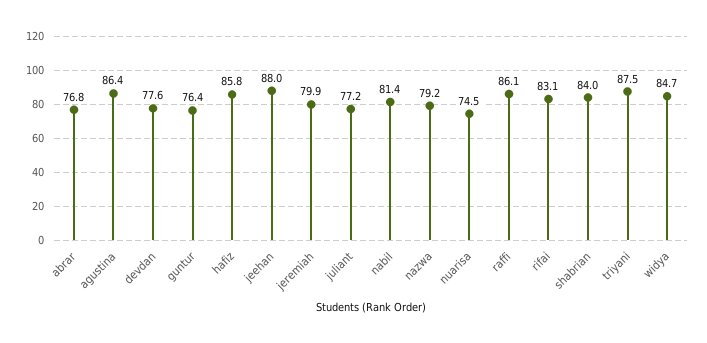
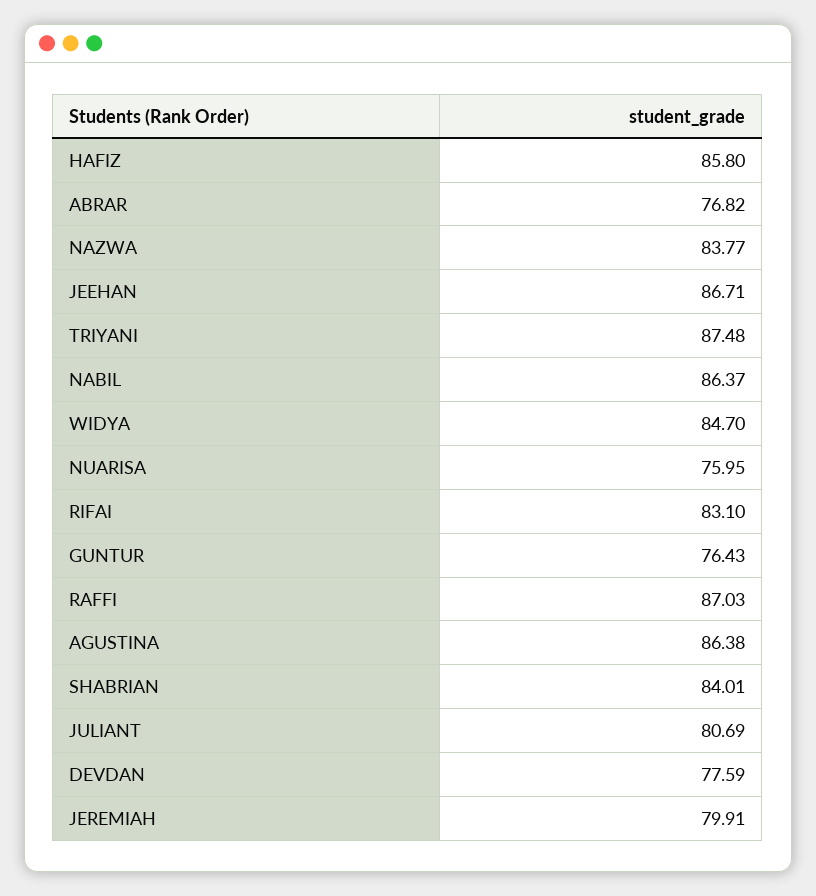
jeehan: 88 -> 86.71
juliant: 77.2 -> 80.69
nabil: 81.4 -> 86.37
nazwa: 79.2 -> 83.77
nuarisa: 74.5 -> 75.95
raffi: 86.1 -> 87.03

